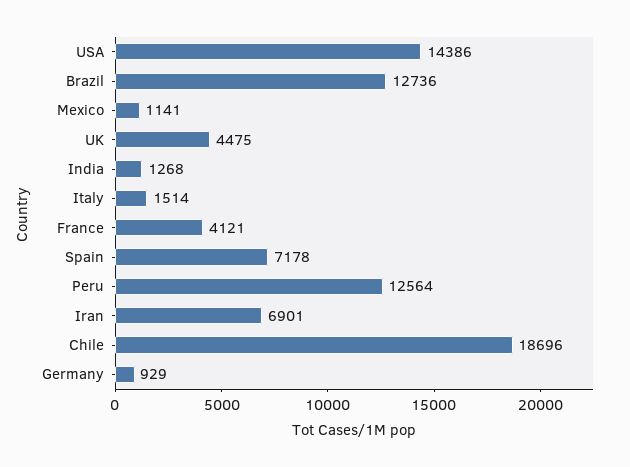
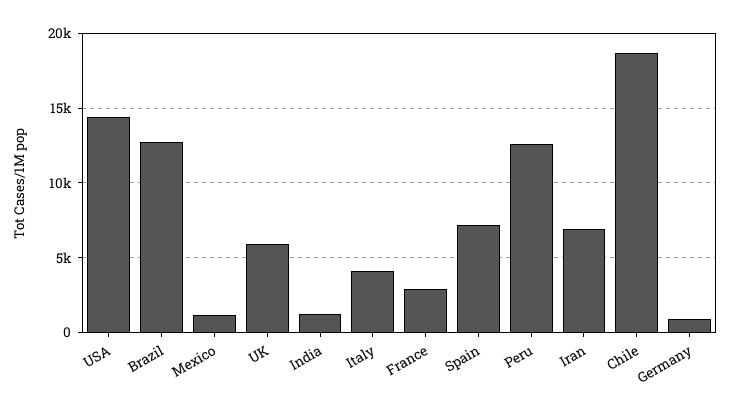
UK: 4475 -> 6000
Italy: 1514 -> 4000
France: 4121 -> 3000

